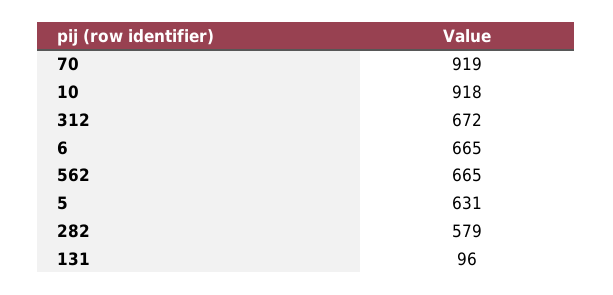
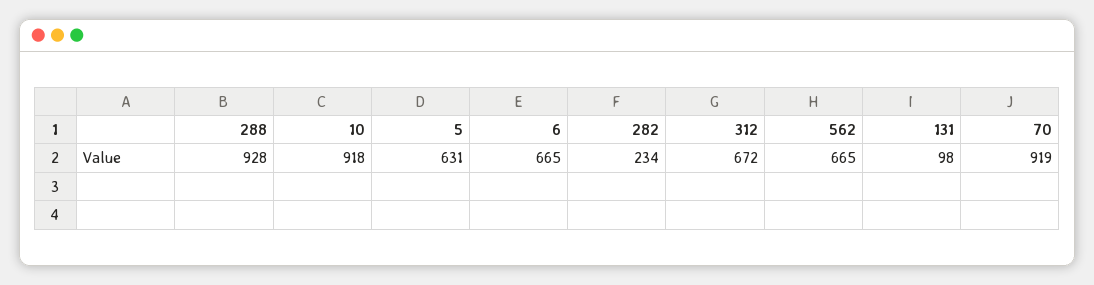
282: 579 -> 234
131: 96 -> 98
288: none -> 928

